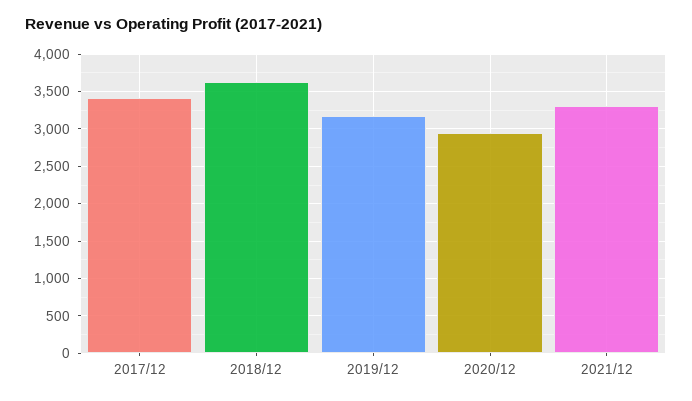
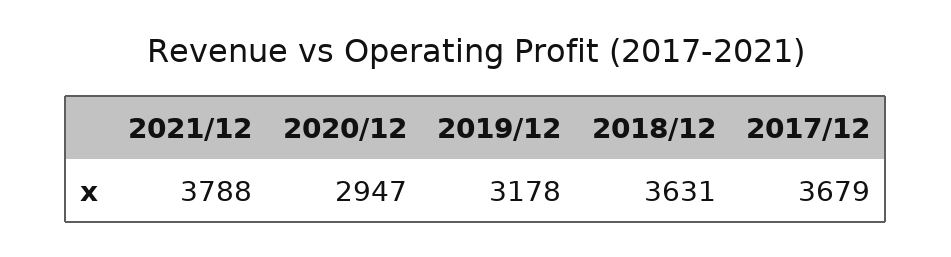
2017/12: 3400 -> 3679
2021/12: 3300 -> 3788

